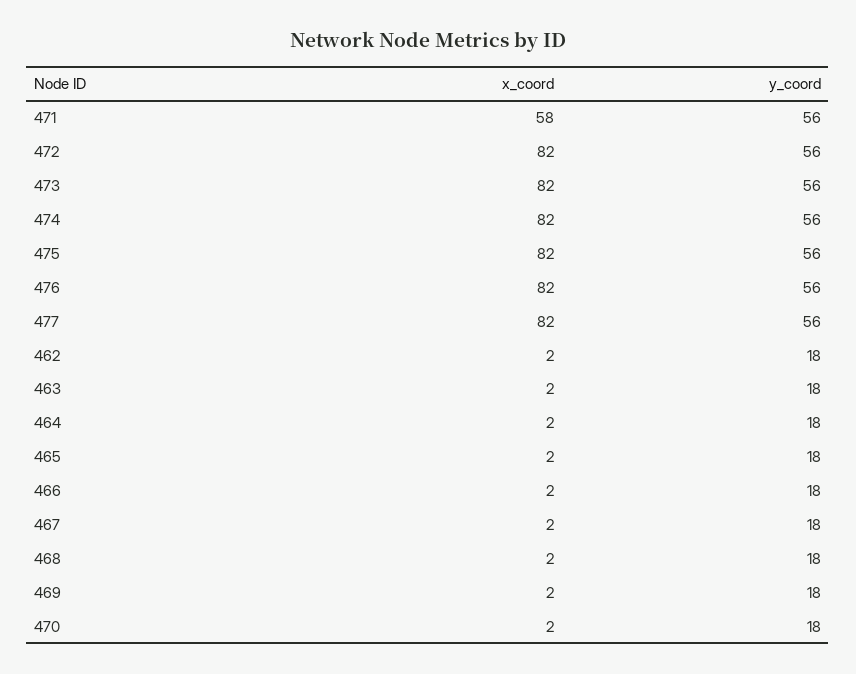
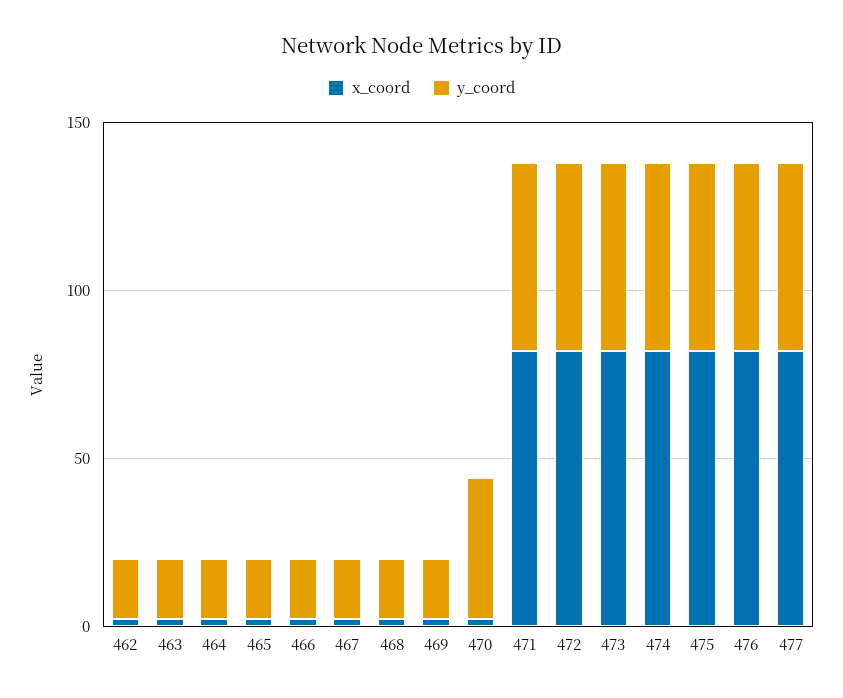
x_coord, 471: 58 -> 80
y_coord, 470: 18 -> 40

